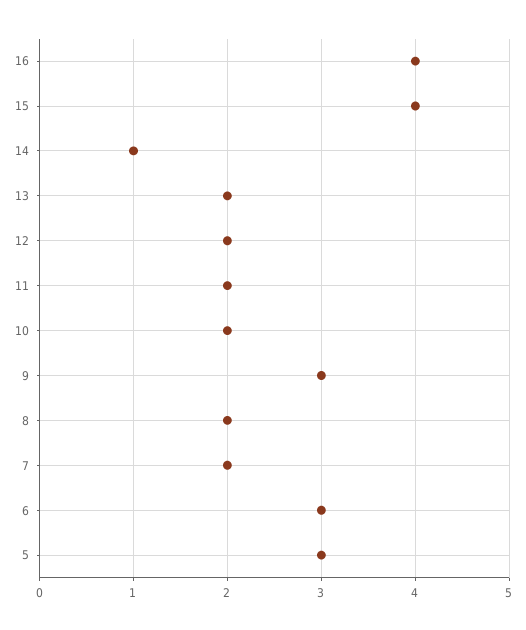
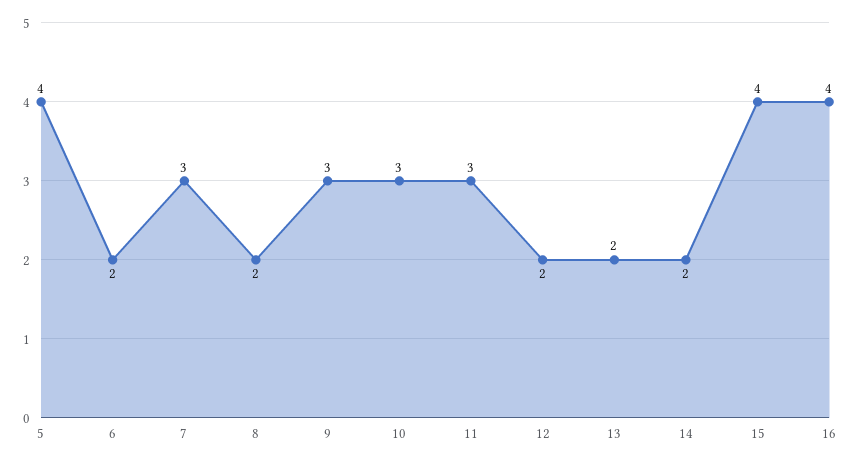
14: 1 -> 2
11: 2 -> 3
10: 2 -> 3
7: 2 -> 3
6: 3 -> 2
5: 3 -> 4

